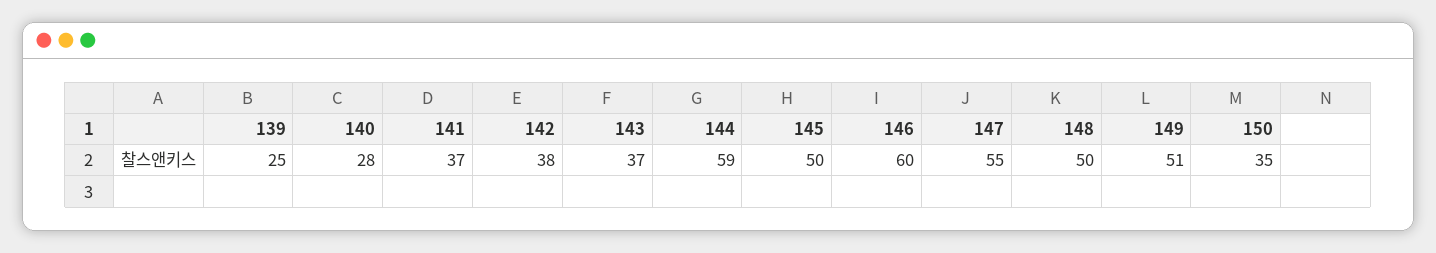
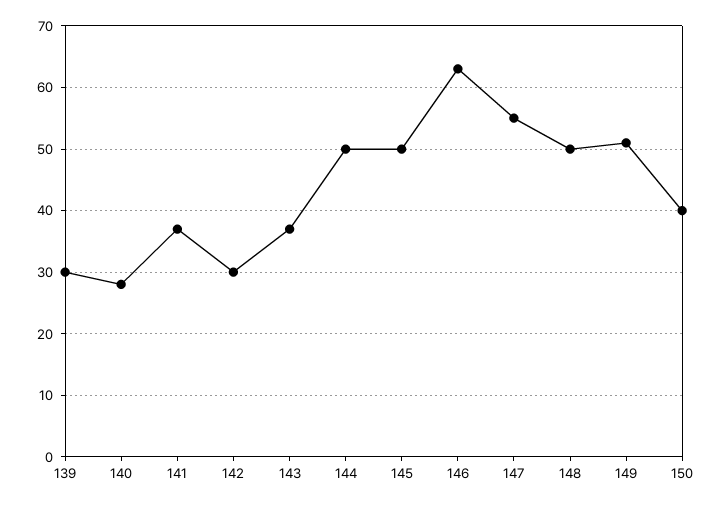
139: 25 -> 30
142: 38 -> 30
144: 59 -> 50
146: 60 -> 63
150: 35 -> 40

